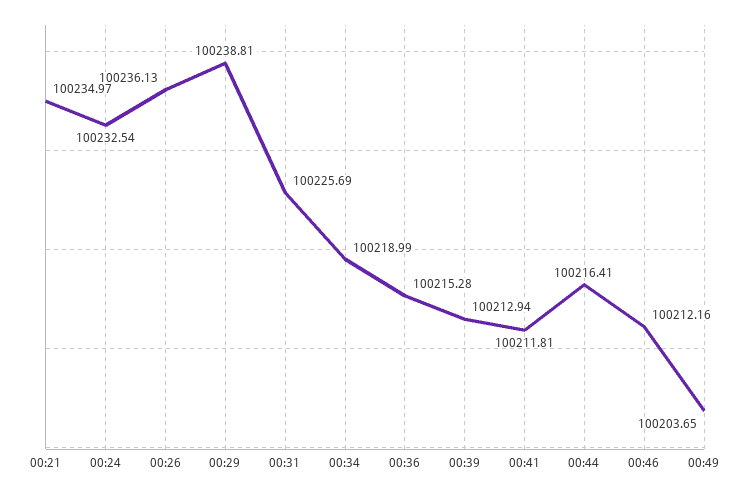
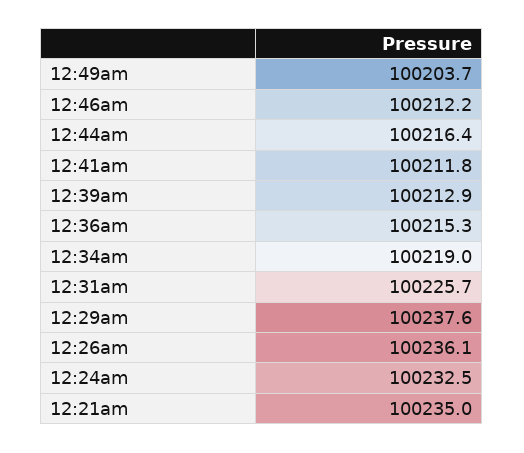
00:29: 100238.81 -> 100237.6

